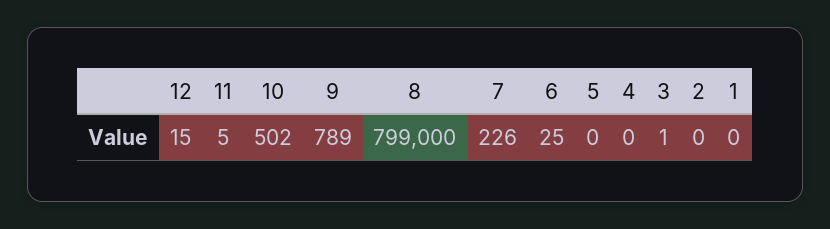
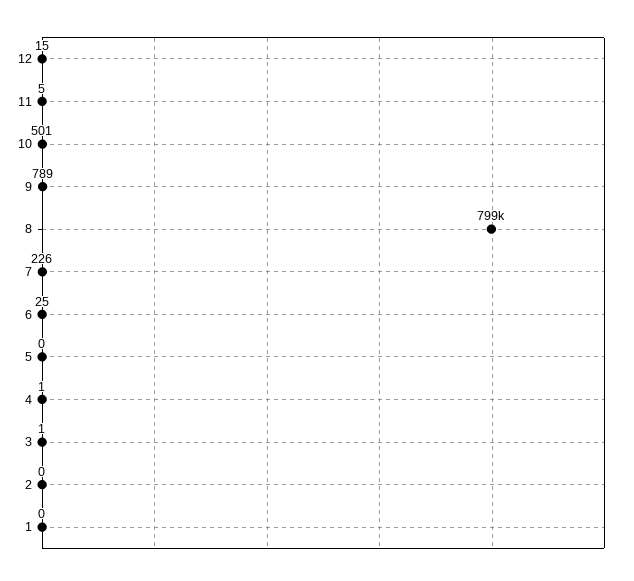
10: 502 -> 501
4: 0 -> 1

